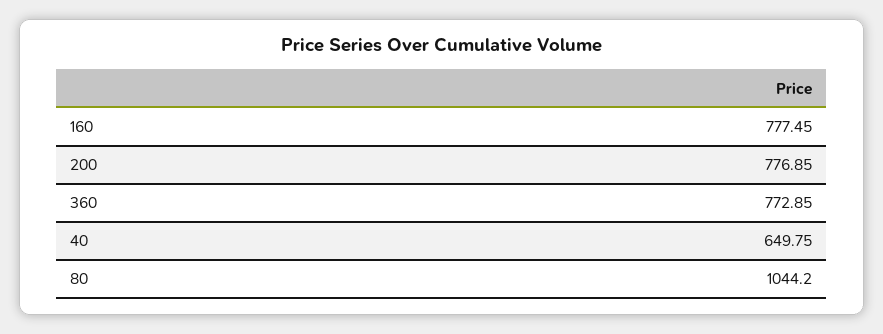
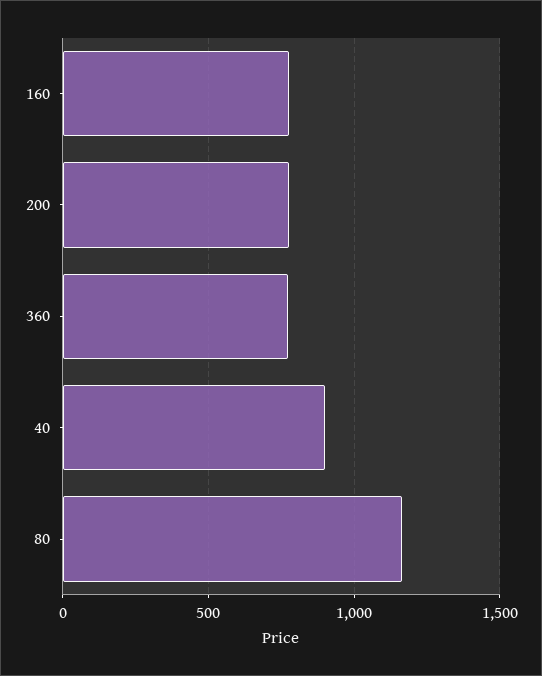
40: 649.75 -> 900
80: 1044.2 -> 1150

